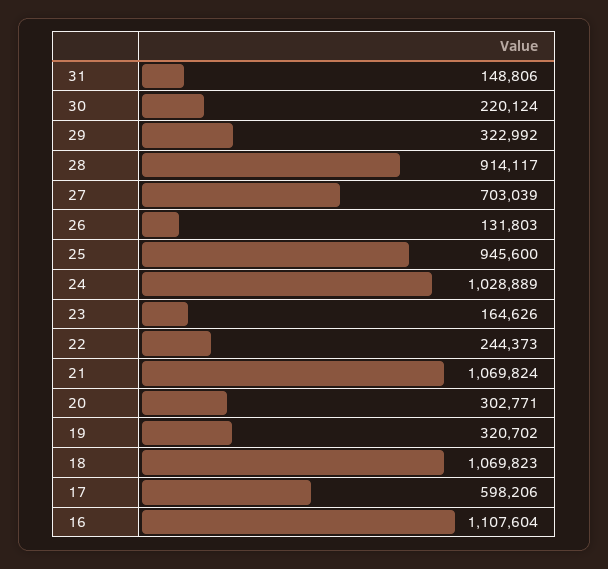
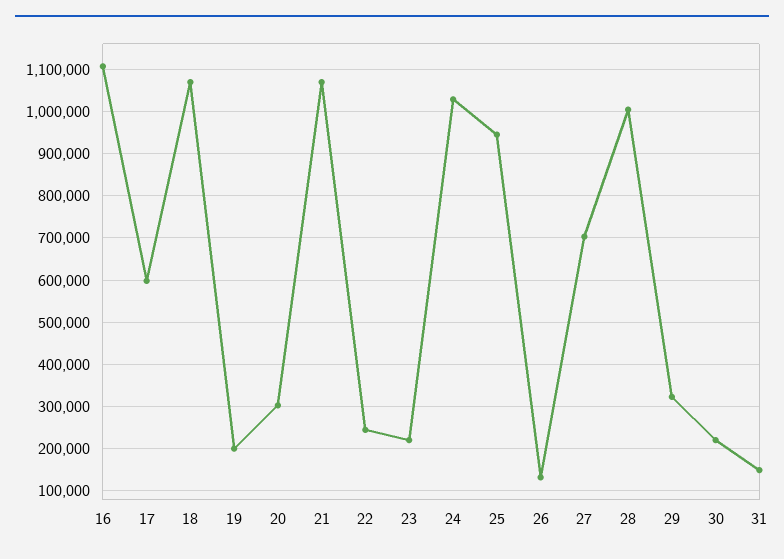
28: 914117 -> 1000000
23: 164626 -> 220000
19: 320702 -> 200000

